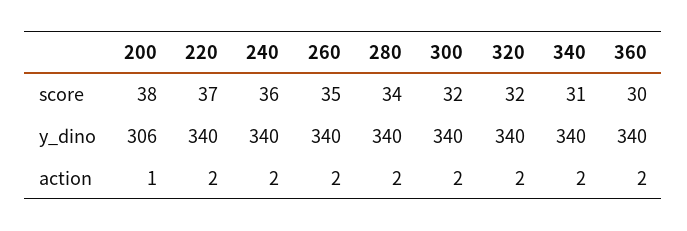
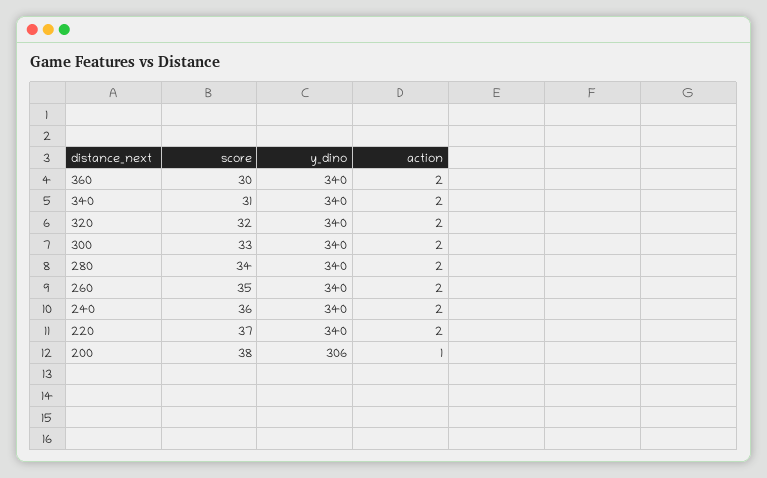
300, score: 32 -> 33

